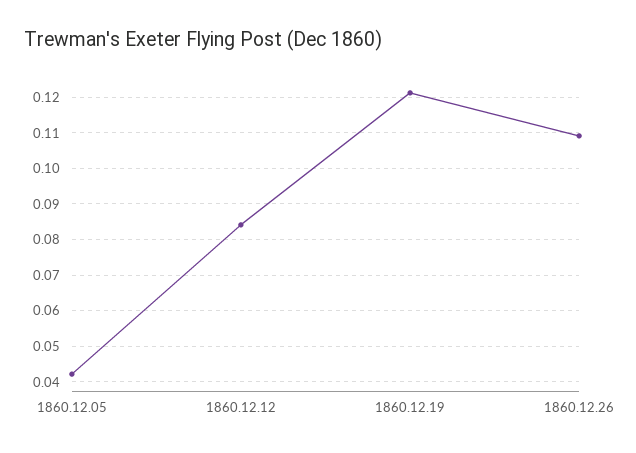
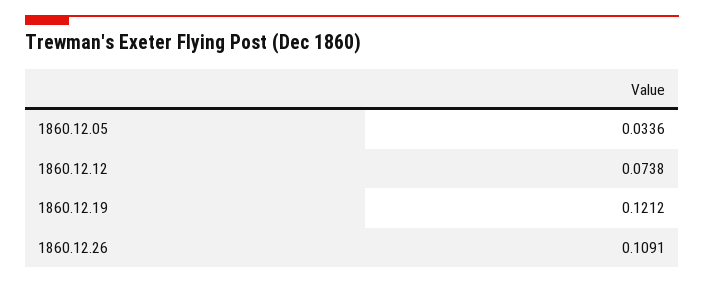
1860.12.05: 0.042 -> 0.0336
1860.12.12: 0.084 -> 0.0738

